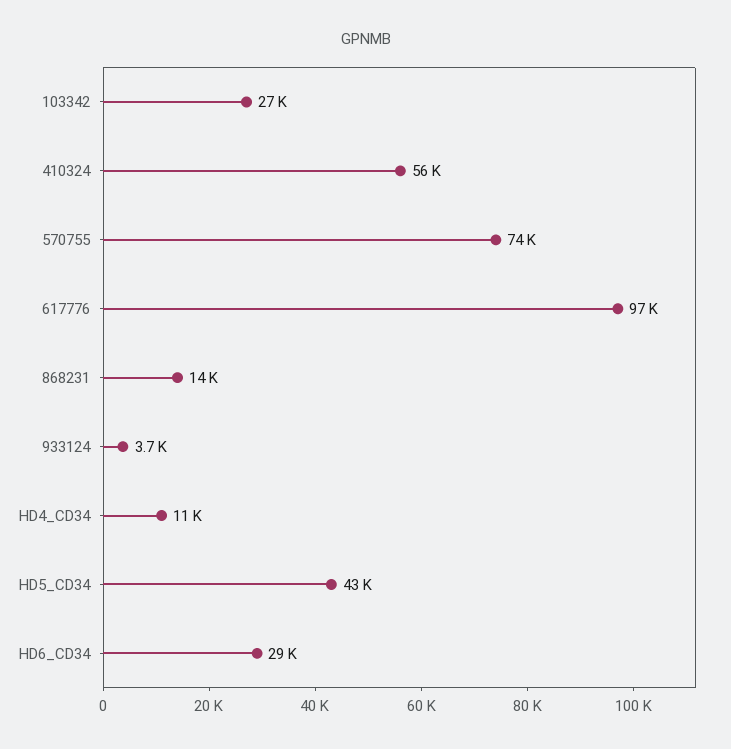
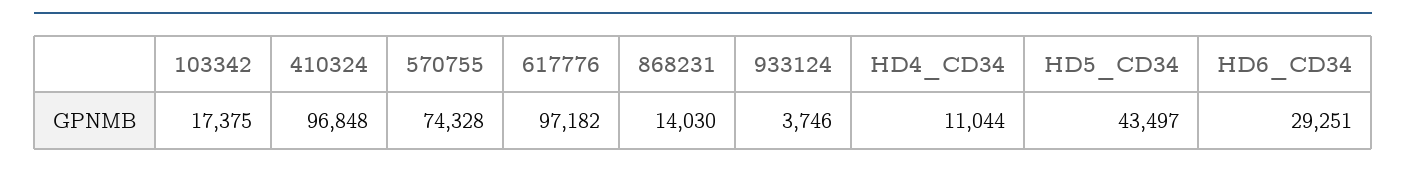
103342: 27000 -> 17375
410324: 56000 -> 96848

